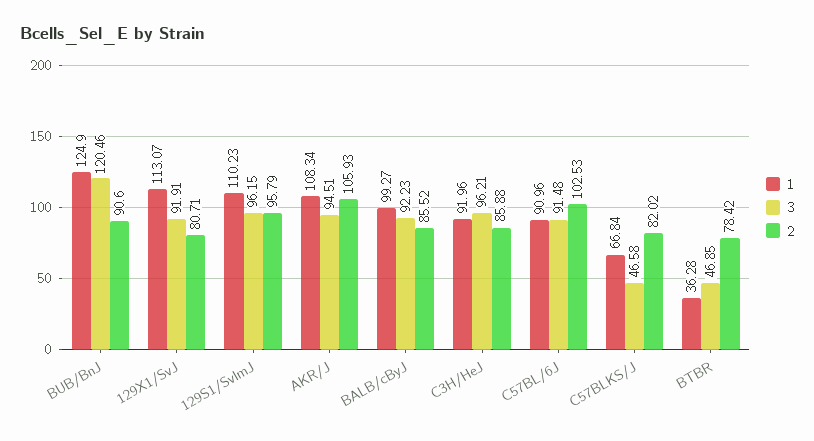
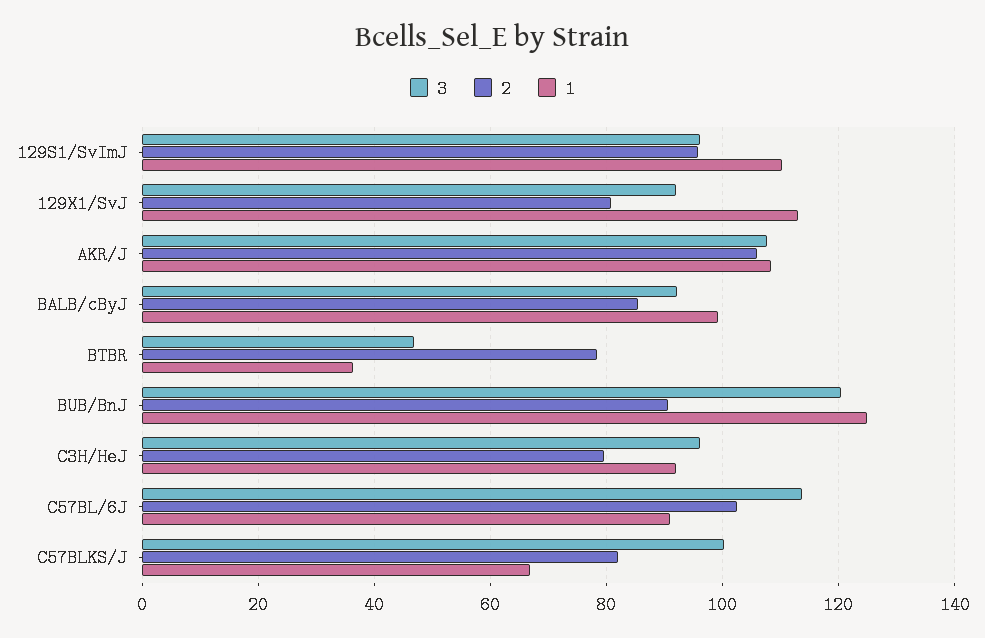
3, AKR/J: 94.51 -> 108
2, C3H/HeJ: 85.88 -> 80
3, C57BL/6J: 91.48 -> 114
3, C57BLKS/J: 46.58 -> 100

